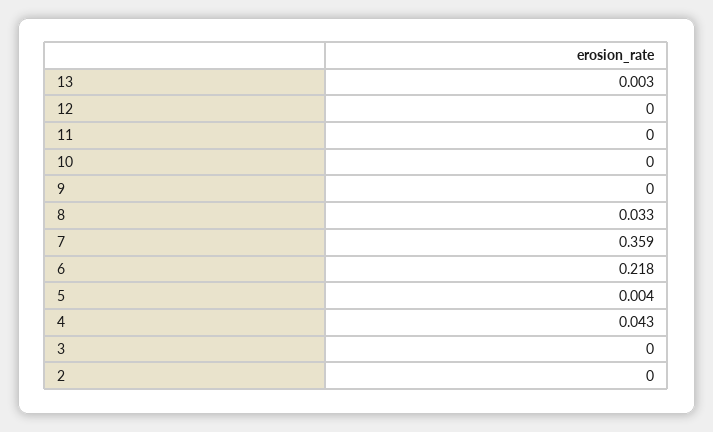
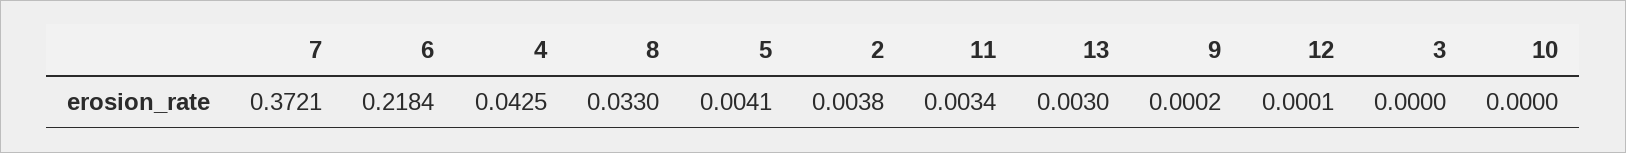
11: 0 -> 0.0034
7: 0.359 -> 0.3721
2: 0 -> 0.0038

